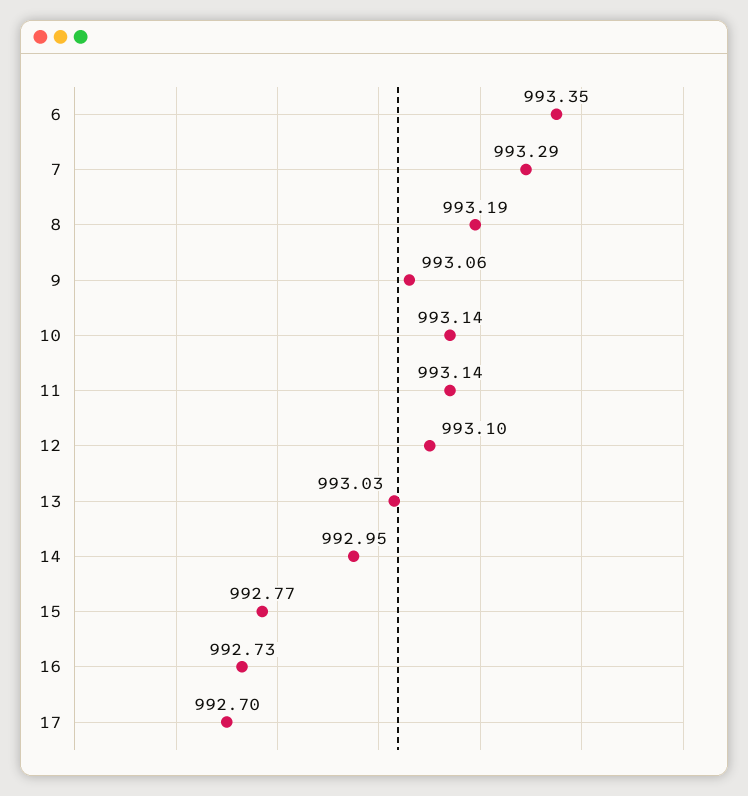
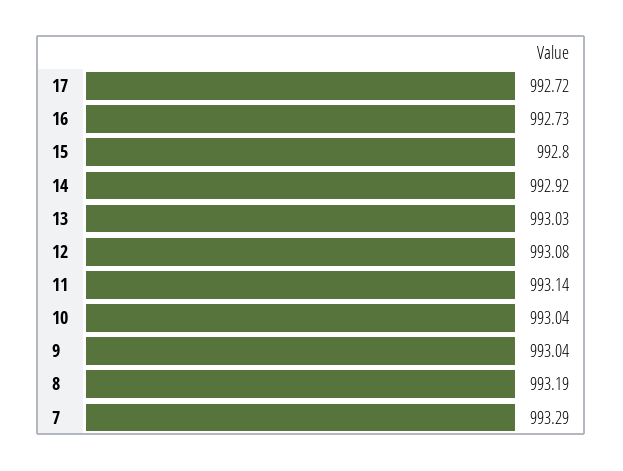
6: 993.35 -> none
9: 993.06 -> 993.04
10: 993.14 -> 993.04
12: 993.1 -> 993.08
14: 992.95 -> 992.92
15: 992.77 -> 992.8
17: 992.7 -> 992.72

